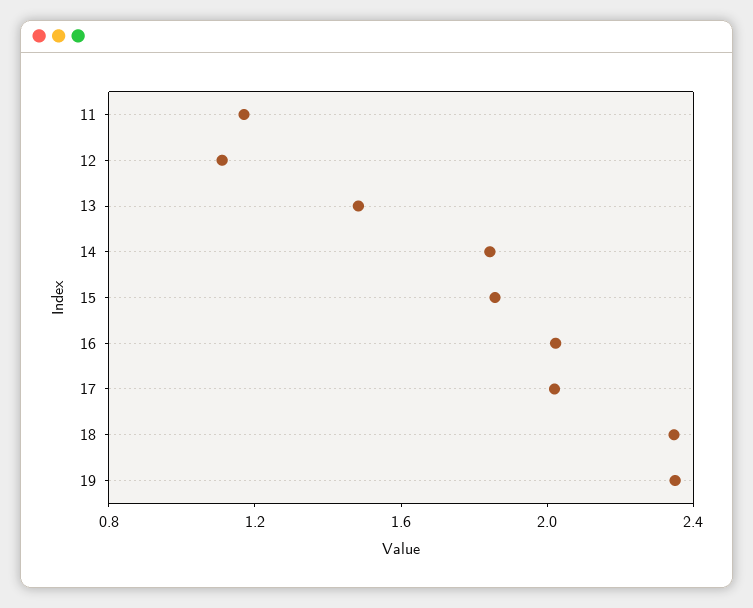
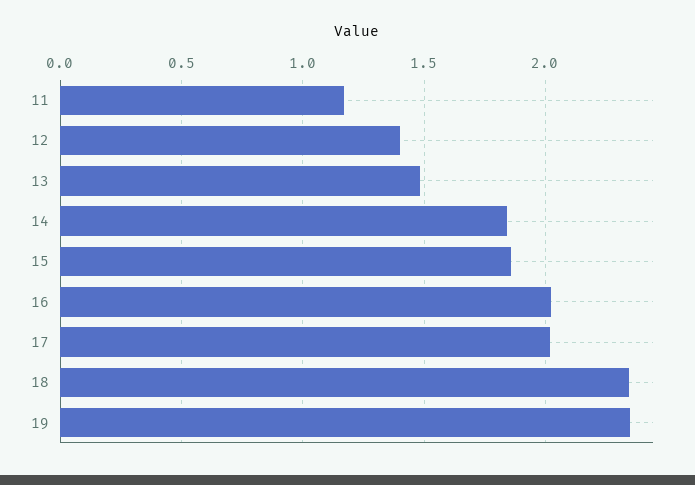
12: 1.1 -> 1.4

